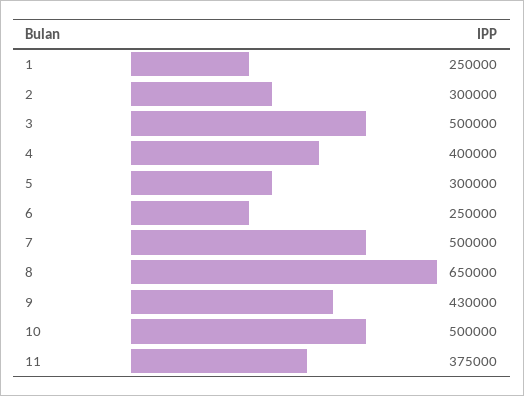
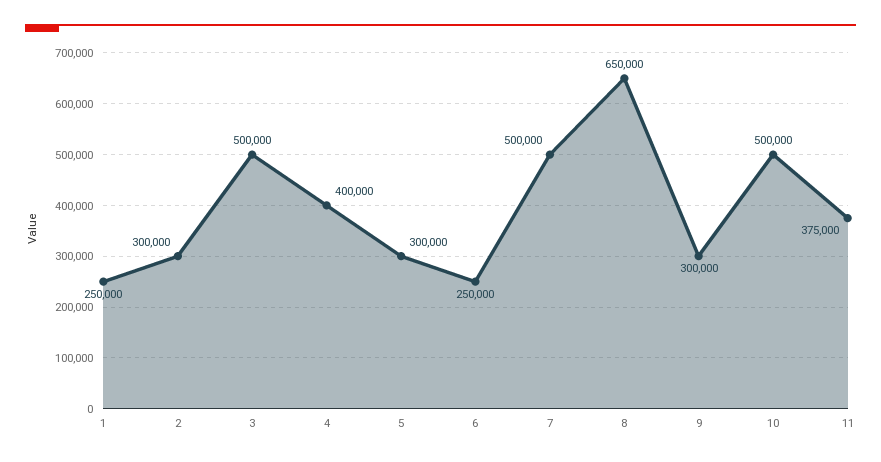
9: 430000 -> 300000

